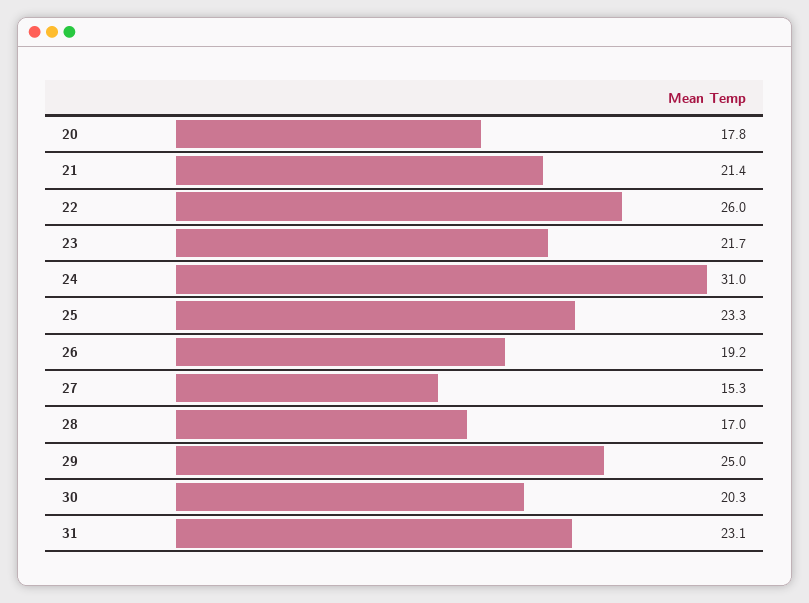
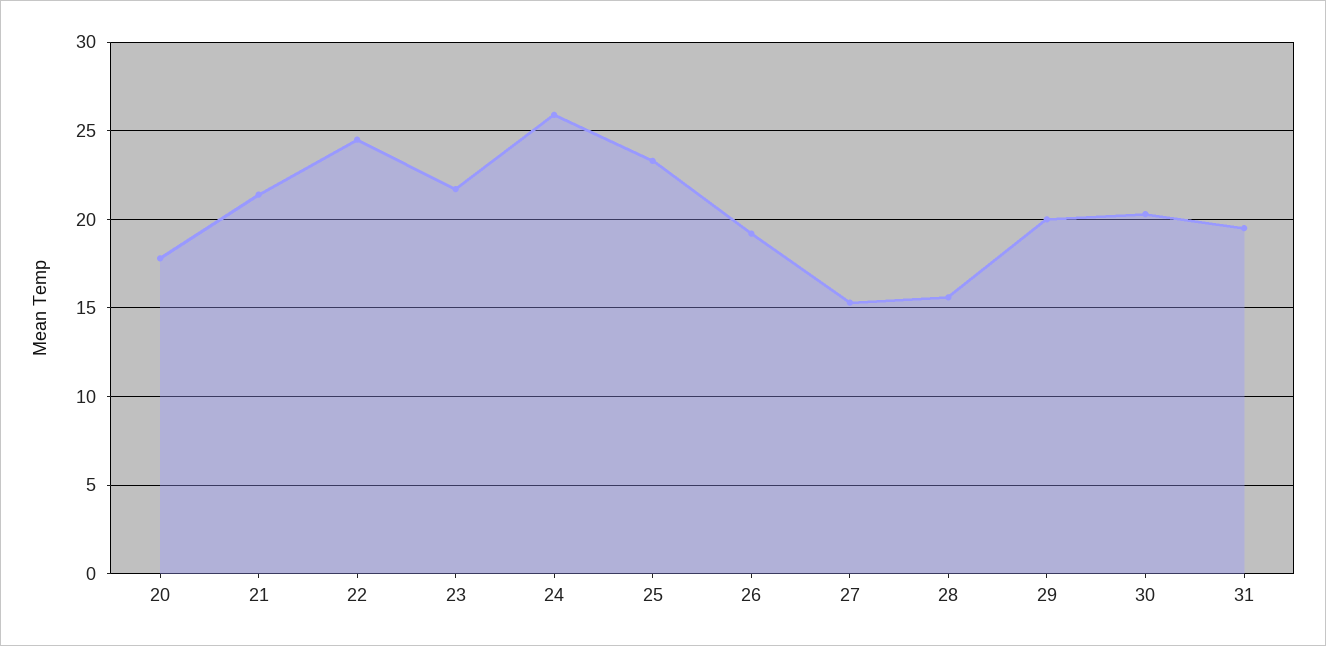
22: 26 -> 24.5
24: 31 -> 26
28: 17 -> 15.5
29: 25 -> 20
31: 23.1 -> 19.5

